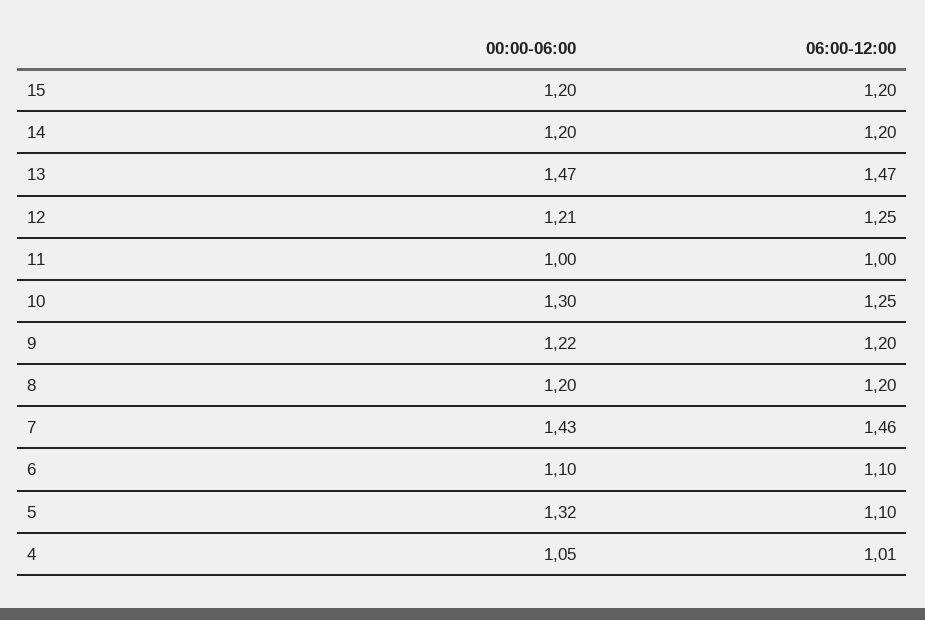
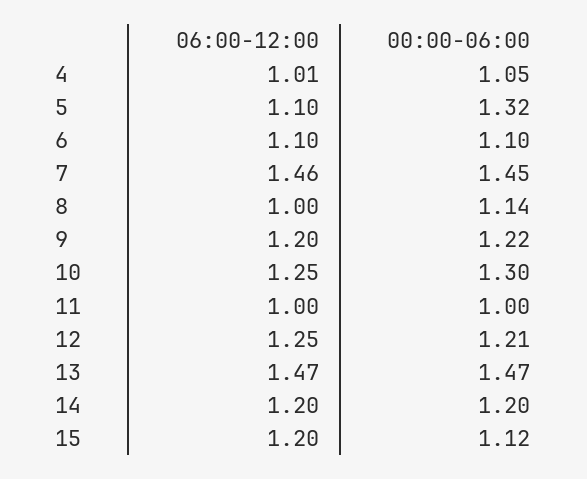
00:00-06:00, 15: 1.2 -> 1.12
00:00-06:00, 8: 1.2 -> 1.14
06:00-12:00, 8: 1.2 -> 1
00:00-06:00, 7: 1.43 -> 1.45

